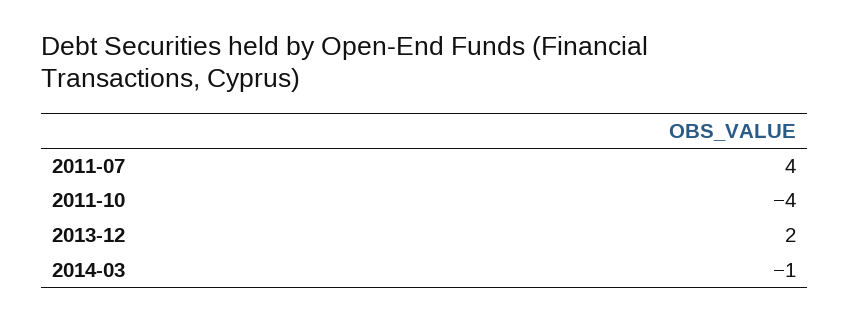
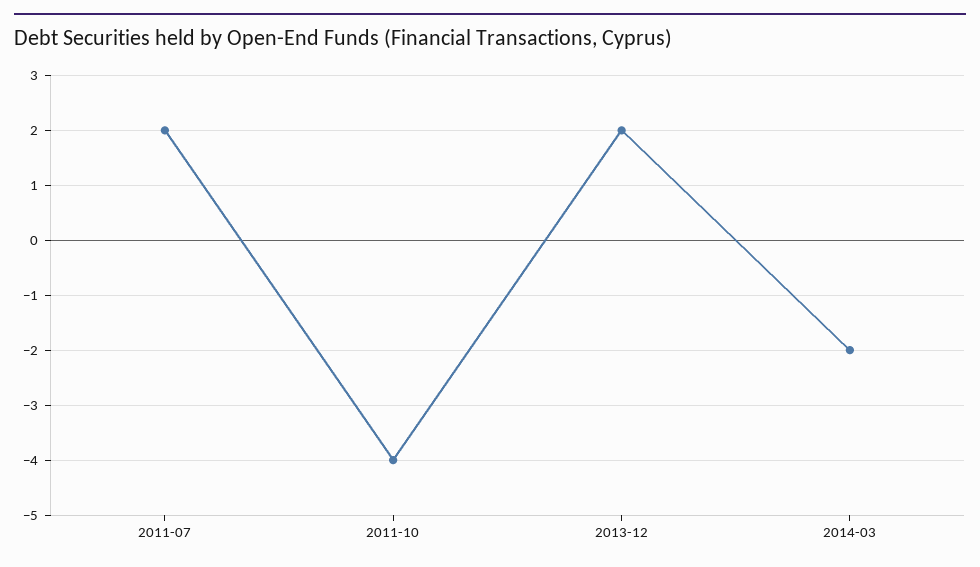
2011-07: 4 -> 2
2014-03: -1 -> -2

